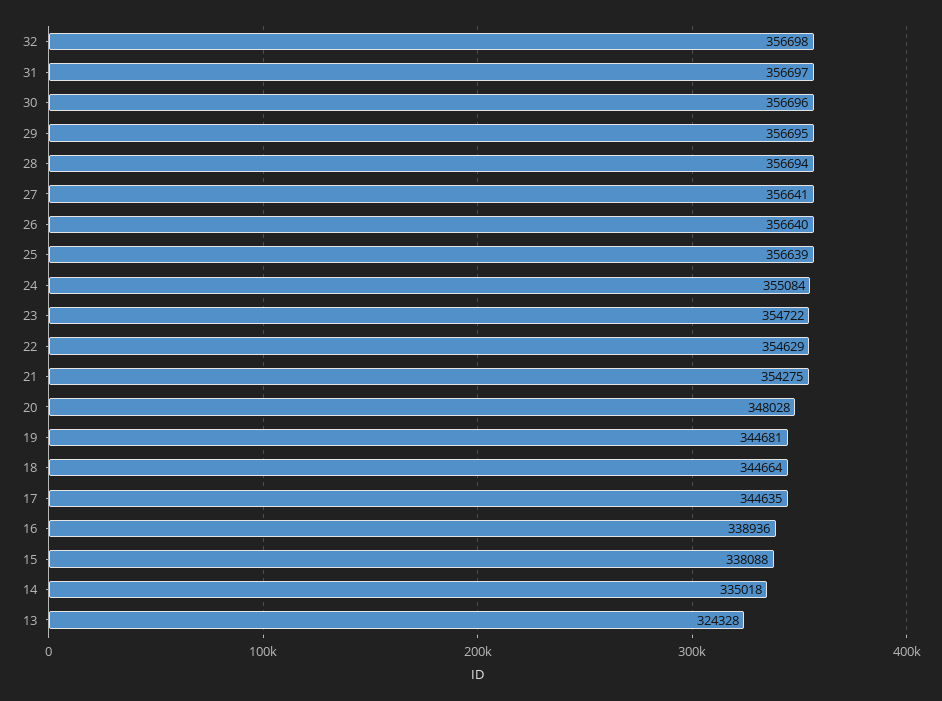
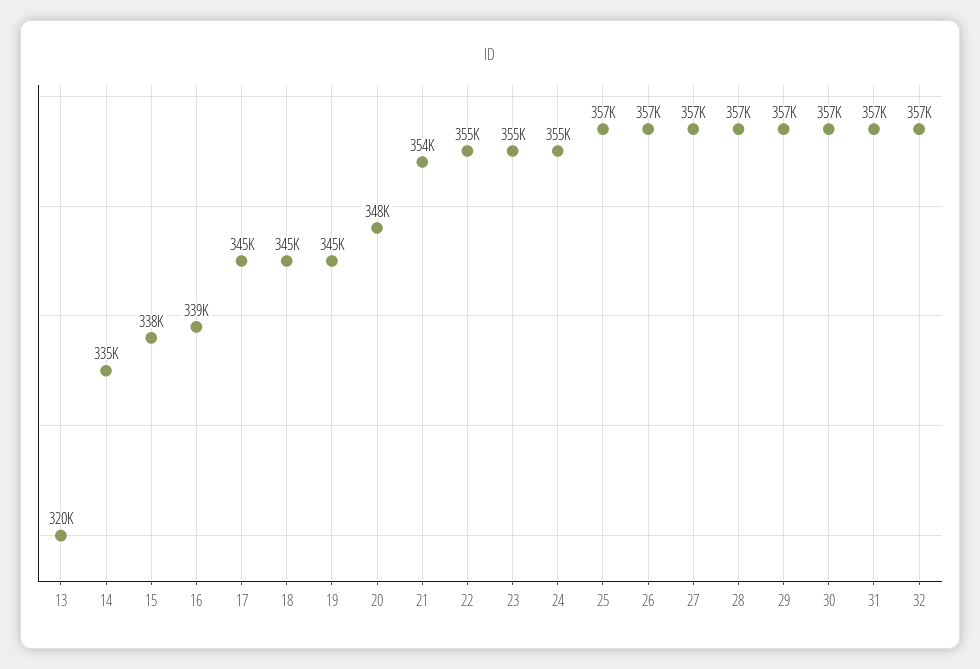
13: 324328 -> 320000

